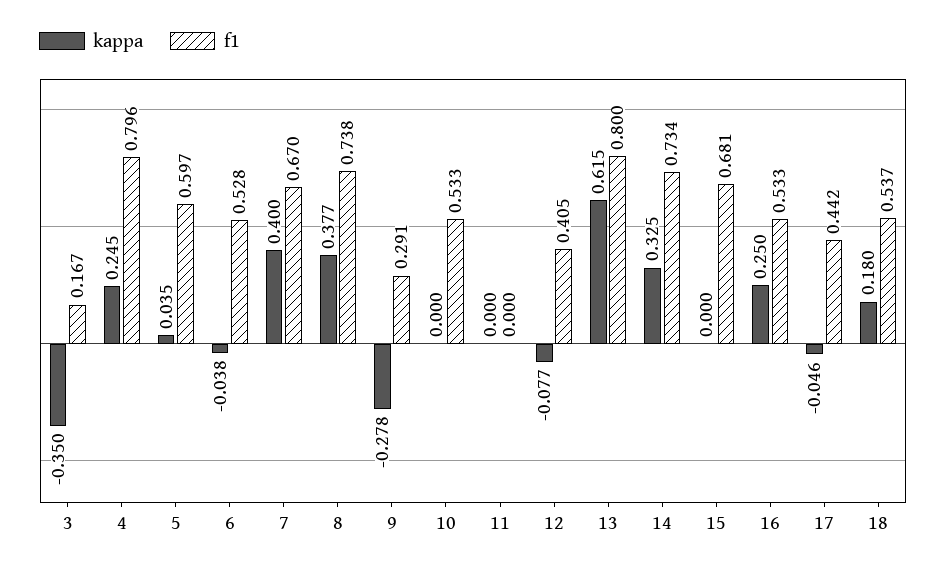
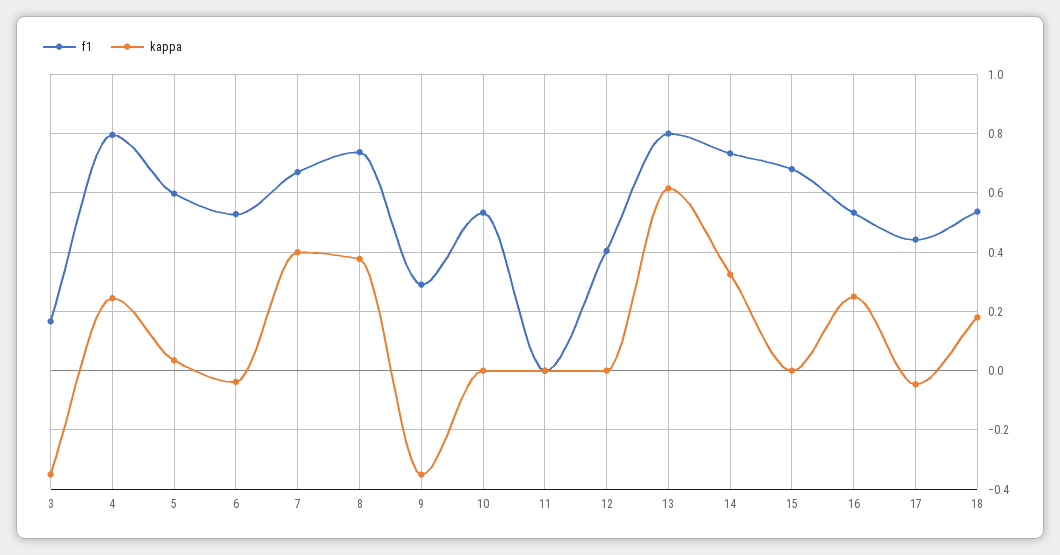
kappa, 9: -0.278 -> -0.35
kappa, 12: -0.077 -> 0

